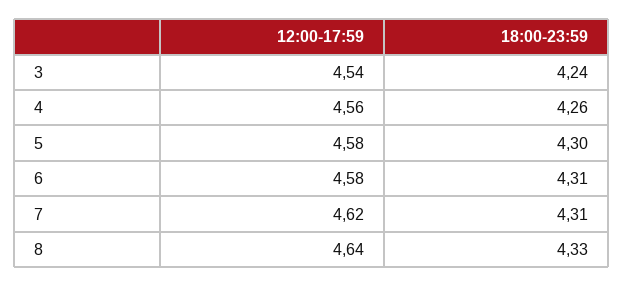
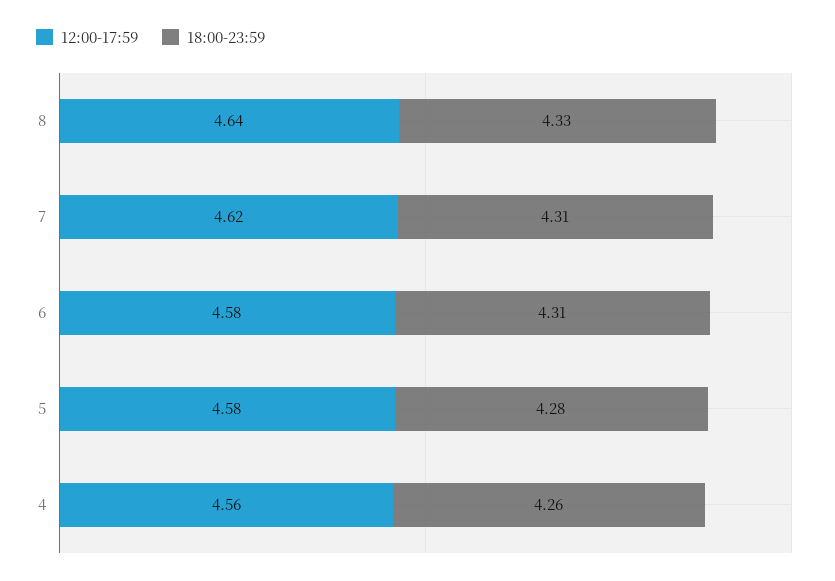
12:00-17:59, 3: 4.54 -> none
18:00-23:59, 3: 4.24 -> none
18:00-23:59, 5: 4.3 -> 4.28

